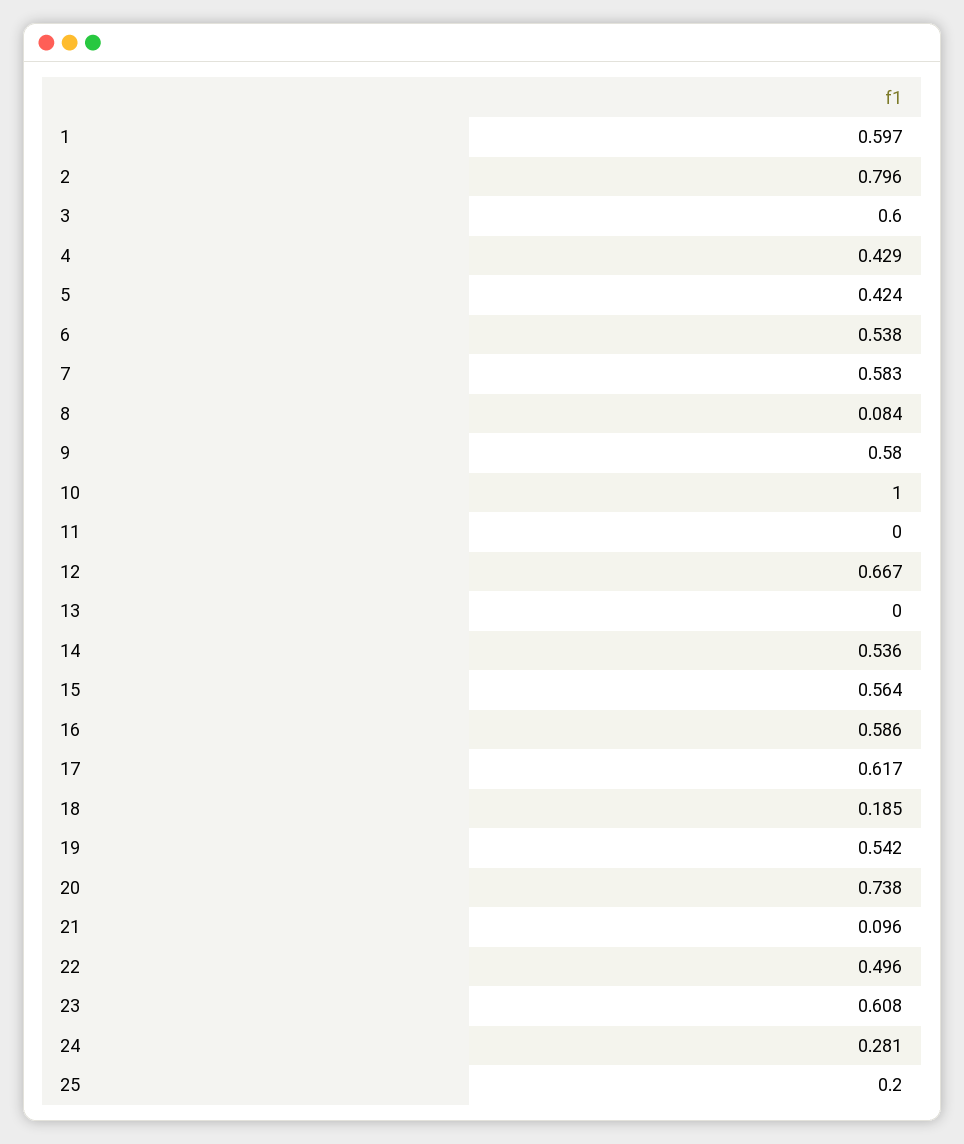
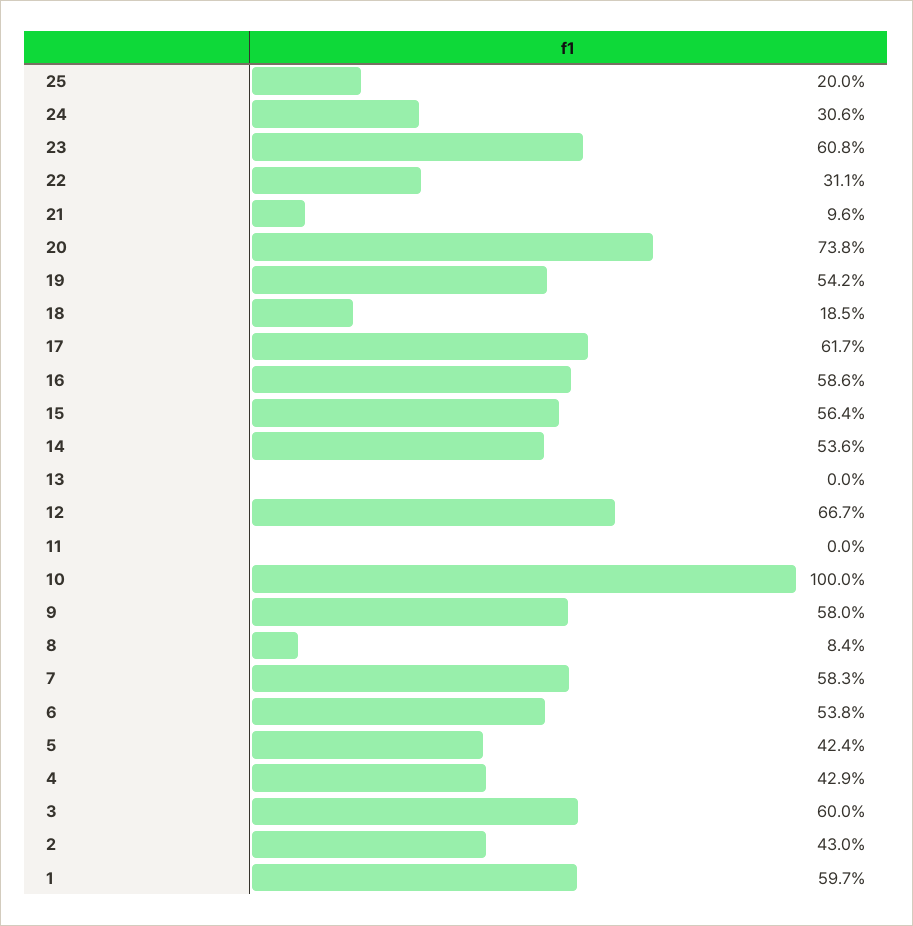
2: 0.796 -> 0.43
22: 0.496 -> 0.311
24: 0.281 -> 0.306

